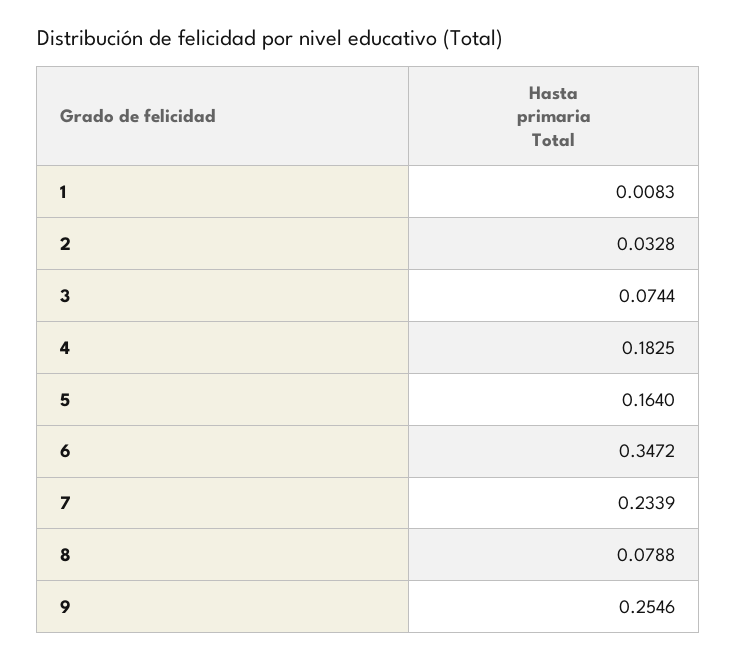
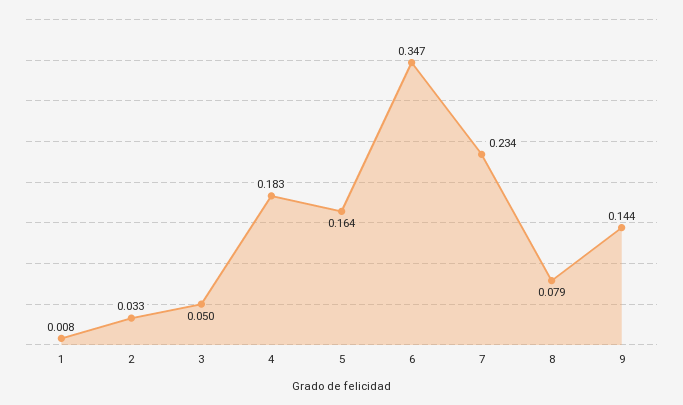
3: 0.0744 -> 0.05
9: 0.2546 -> 0.144

